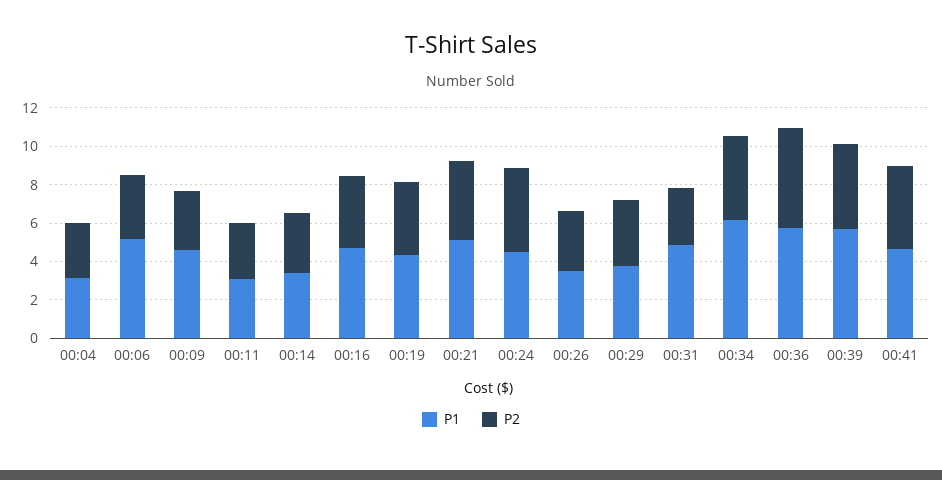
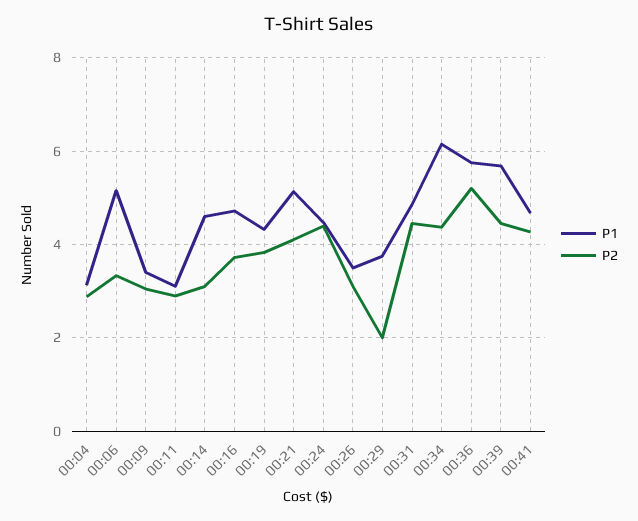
P1, 00:09: 4.5 -> 3.4
P1, 00:14: 3.5 -> 4.6
P2, 00:29: 3.5 -> 2
P2, 00:31: 3 -> 4.4

